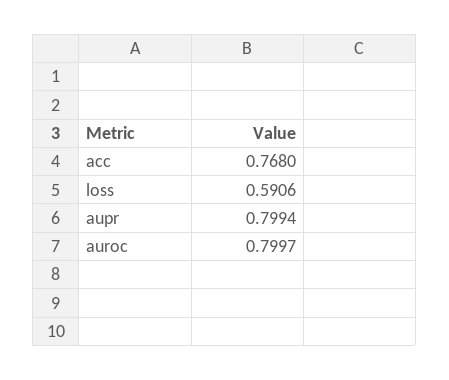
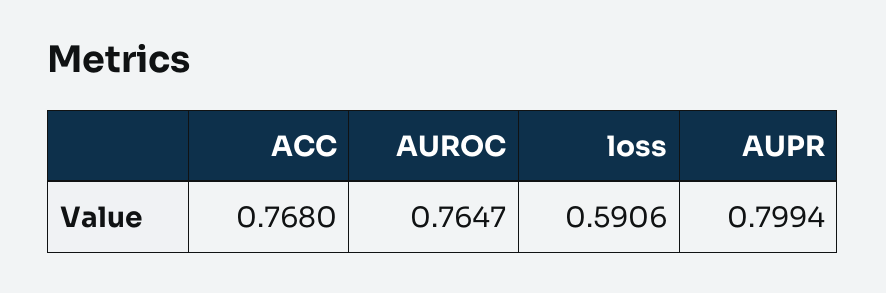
auroc: 0.7997 -> 0.7647

